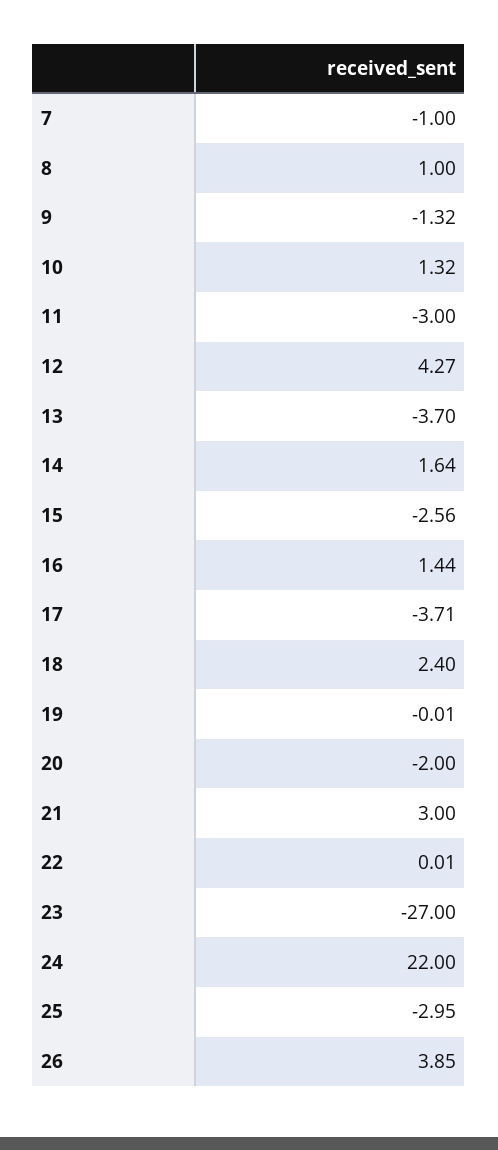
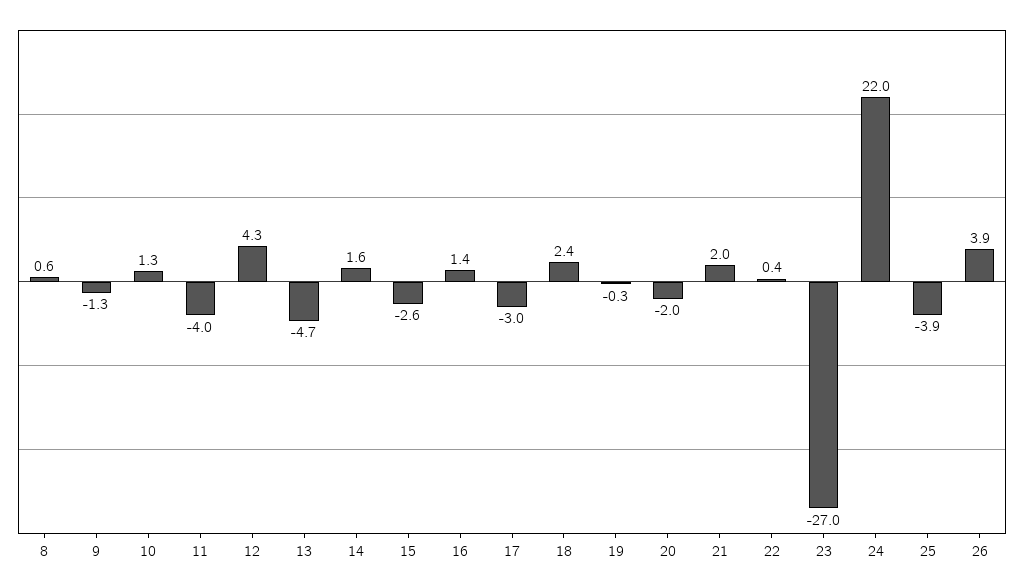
7: -1 -> none
8: 1 -> 0.6
11: -3 -> -4
13: -3.7 -> -4.7
17: -3.71 -> -3
19: -0.01 -> -0.3
21: 3 -> 2
22: 0.01 -> 0.4
25: -2.95 -> -3.9

